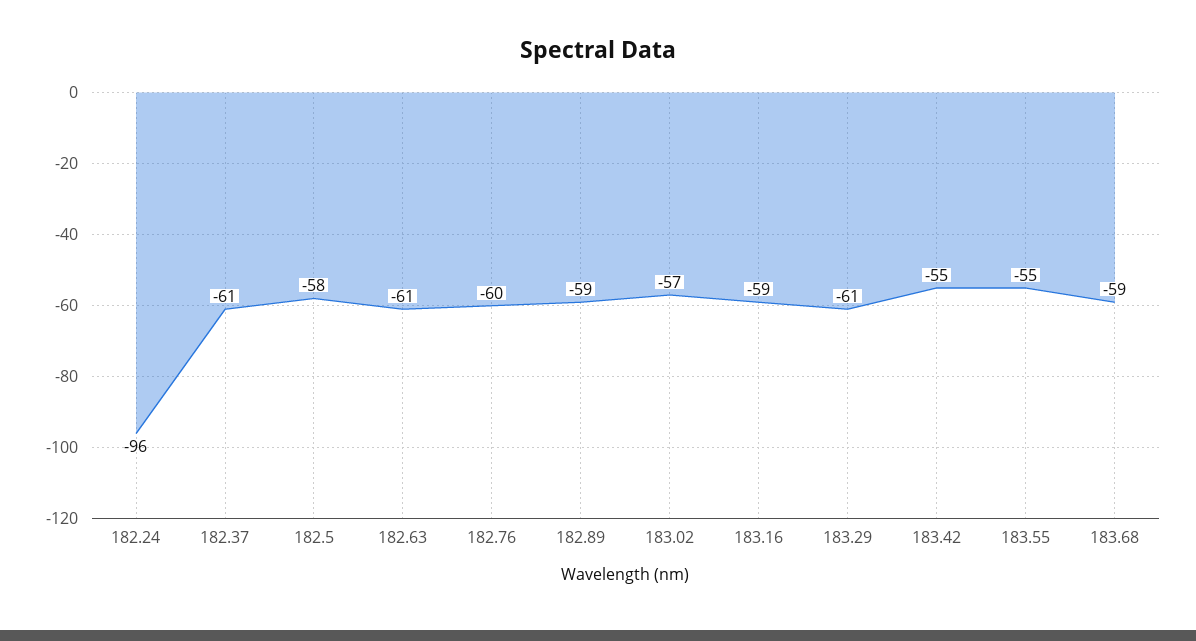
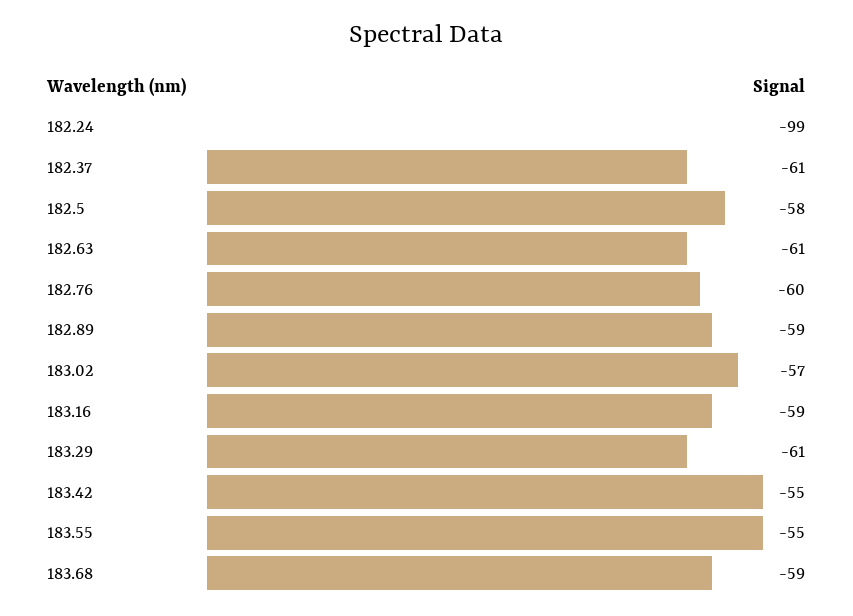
182.24: -96 -> -99

